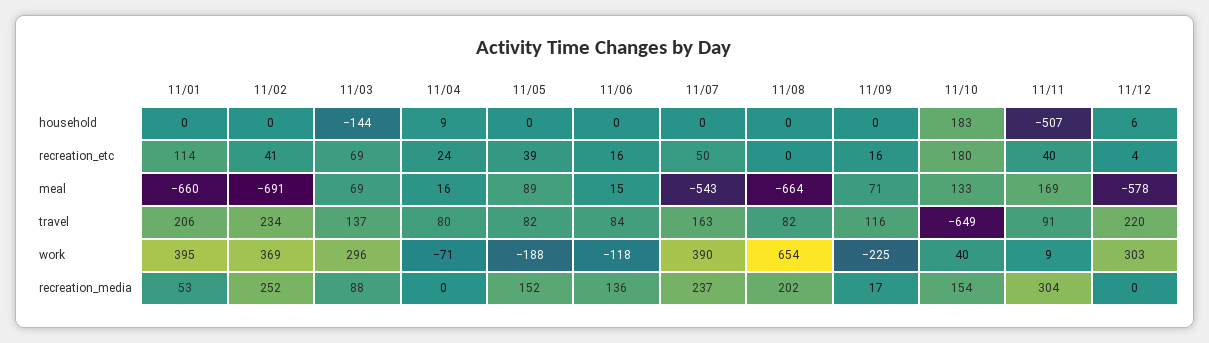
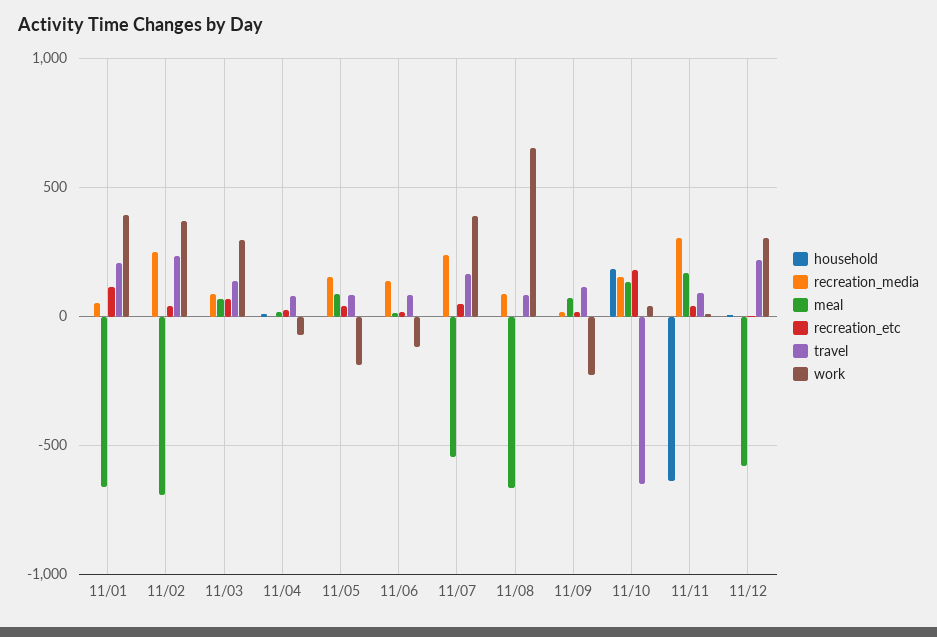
household, 11/03: -144 -> 0
household, 11/11: -507 -> -650
recreation_media, 11/08: 202 -> 100

